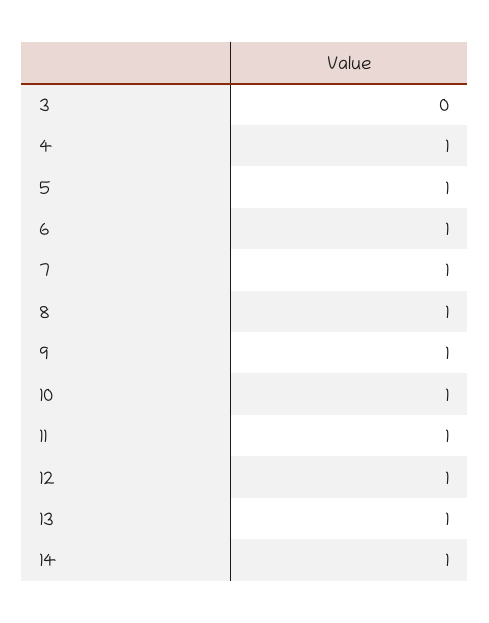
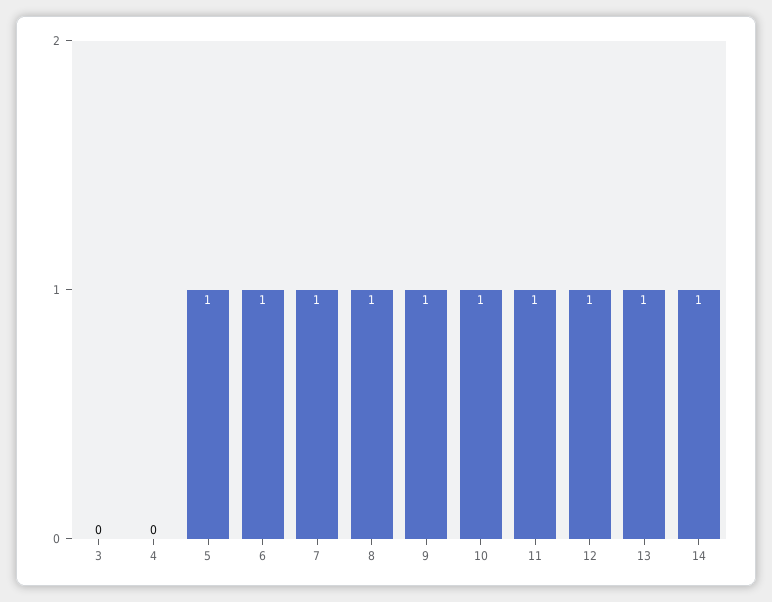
4: 1 -> 0

